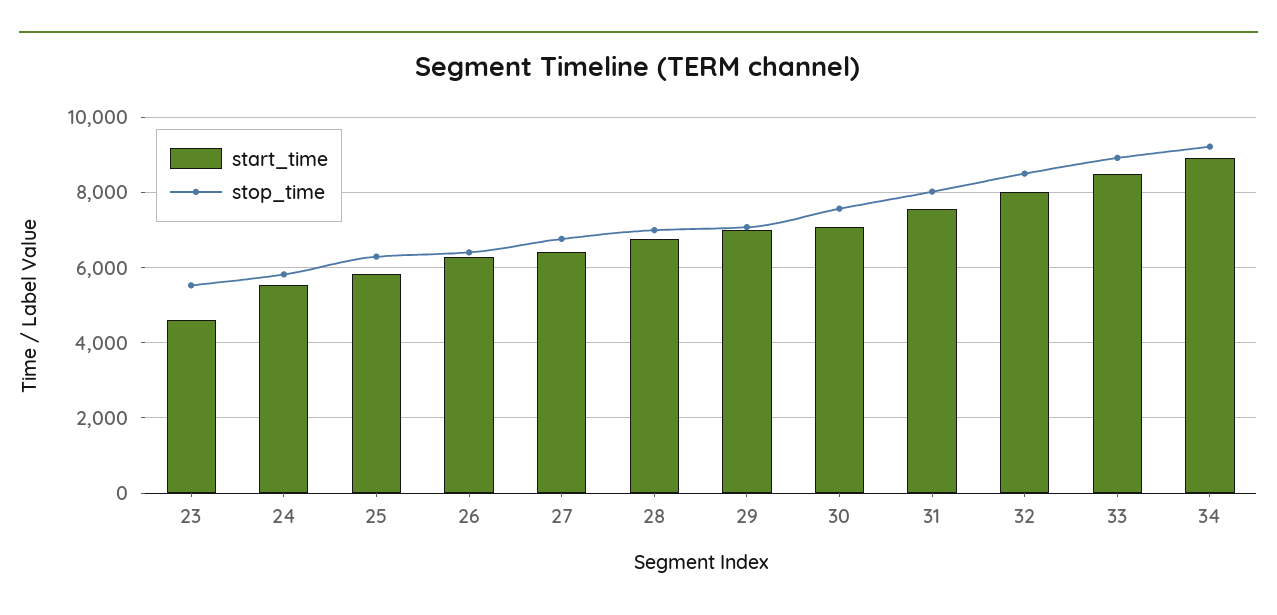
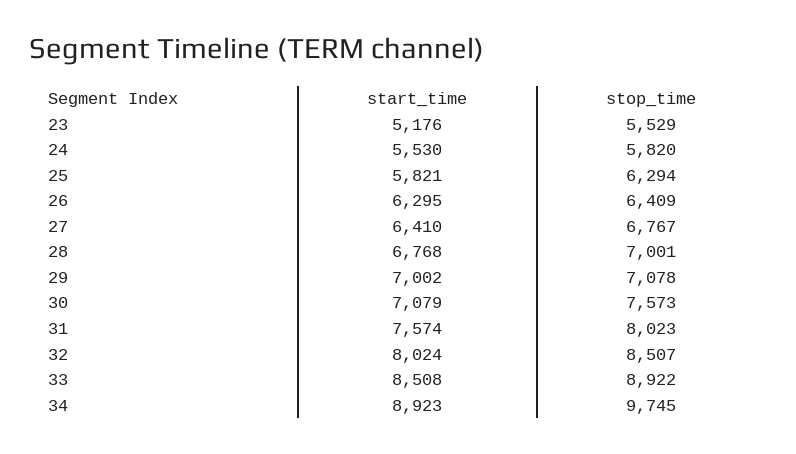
start_time, 23: 4600 -> 5176
stop_time, 34: 9200 -> 9745

